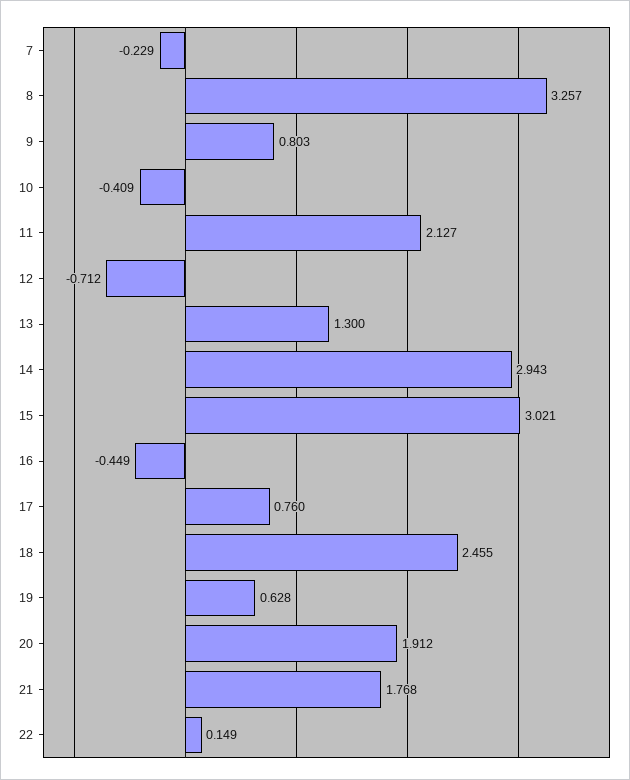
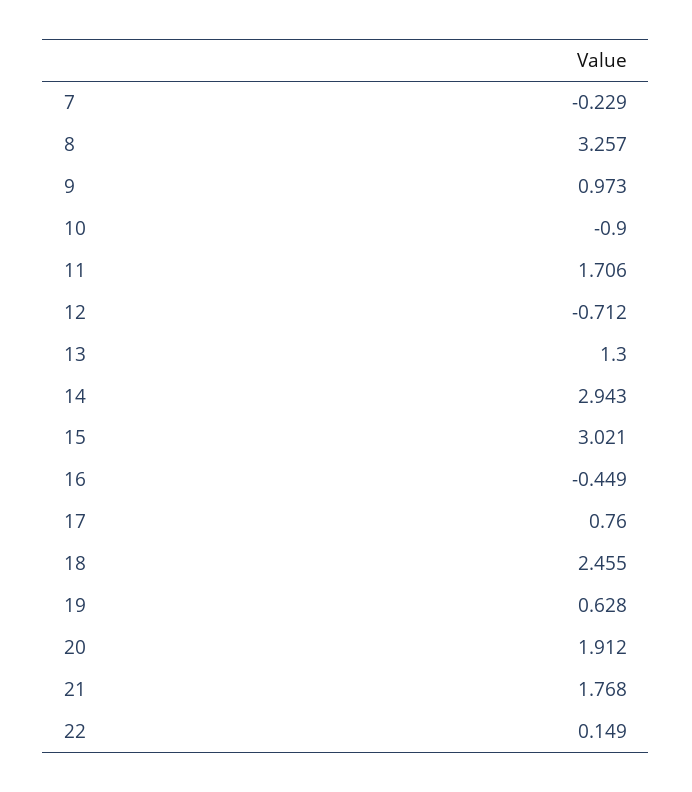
9: 0.803 -> 0.973
10: -0.409 -> -0.9
11: 2.127 -> 1.706

